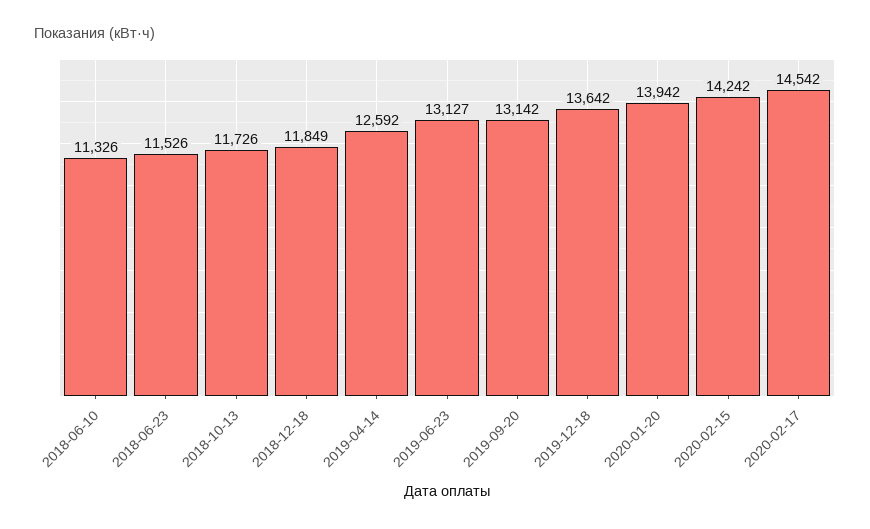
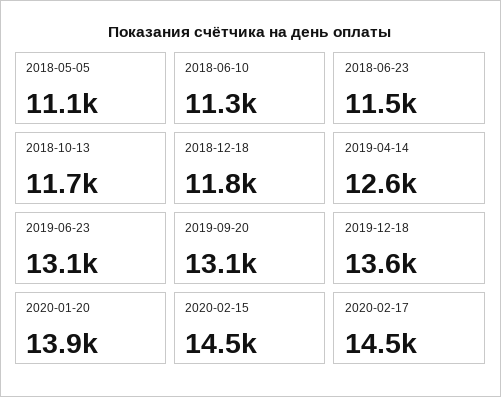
2020-02-15: 14242 -> 14500
2018-05-05: none -> 11100

